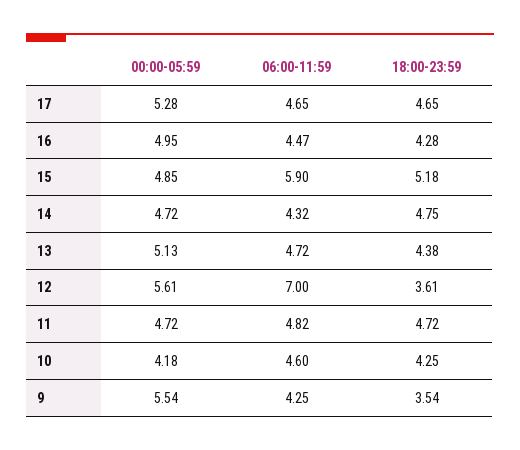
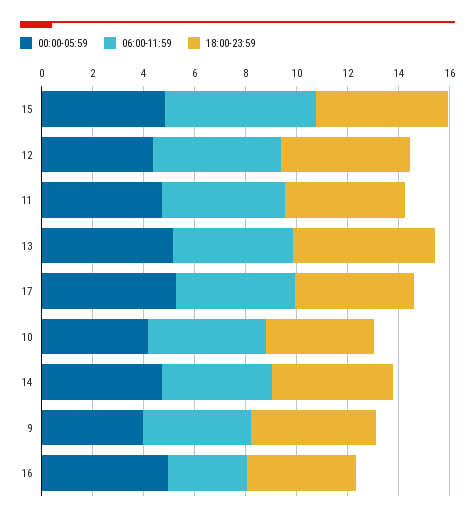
06:00-11:59, 16: 4.47 -> 3
18:00-23:59, 13: 4.38 -> 5.5
00:00-05:59, 12: 5.61 -> 4.5
06:00-11:59, 12: 7 -> 5
18:00-23:59, 12: 3.61 -> 5
00:00-05:59, 9: 5.54 -> 4
18:00-23:59, 9: 3.54 -> 5

